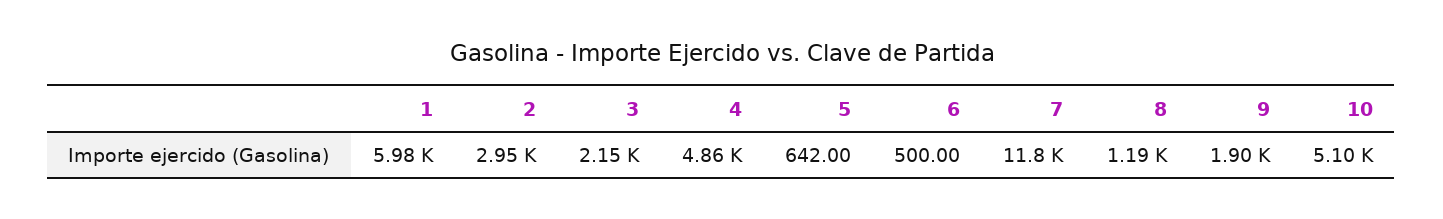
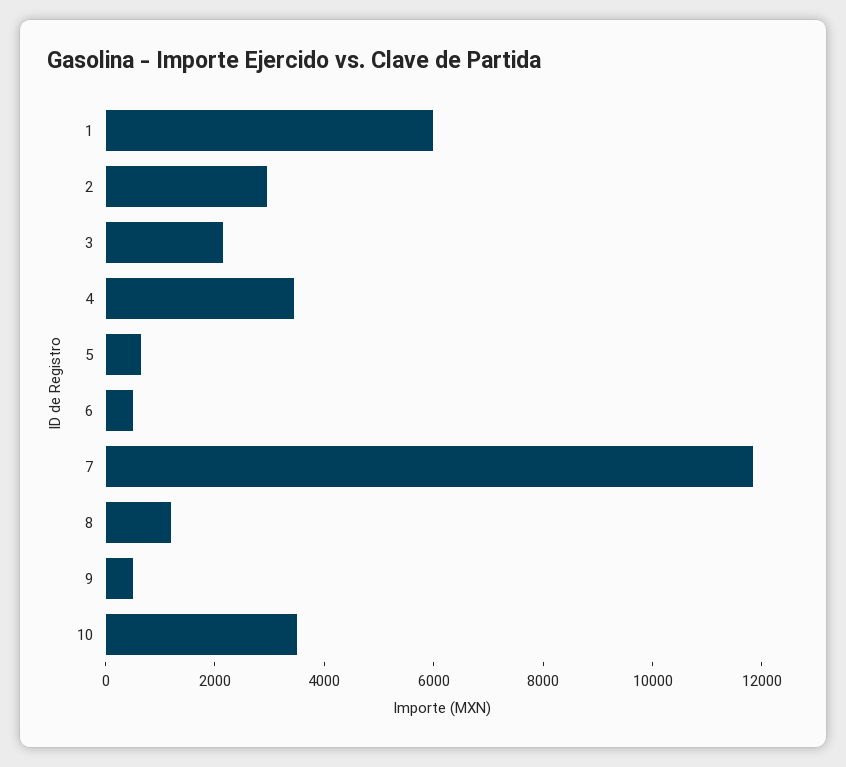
4: 4860 -> 3500
9: 1900 -> 500
10: 5100 -> 3500

